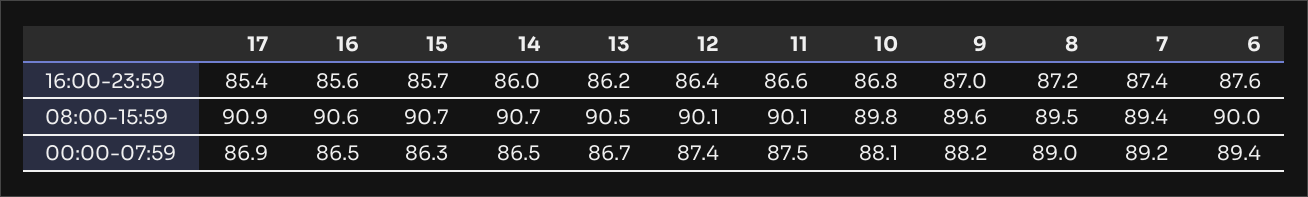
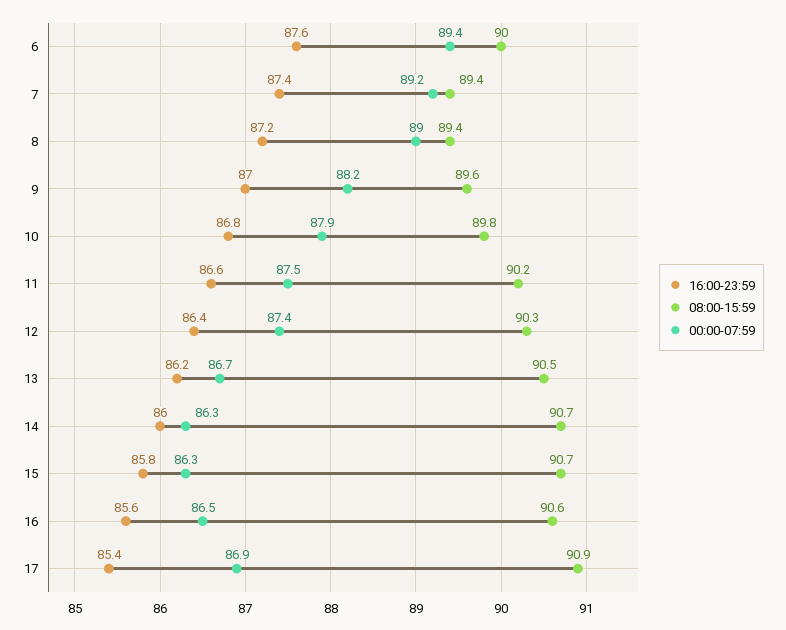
16:00-23:59, 15: 85.7 -> 85.8
08:00-15:59, 12: 90.1 -> 90.3
08:00-15:59, 11: 90.1 -> 90.2
08:00-15:59, 8: 89.5 -> 89.4
00:00-07:59, 14: 86.5 -> 86.3
00:00-07:59, 10: 88.1 -> 87.9

